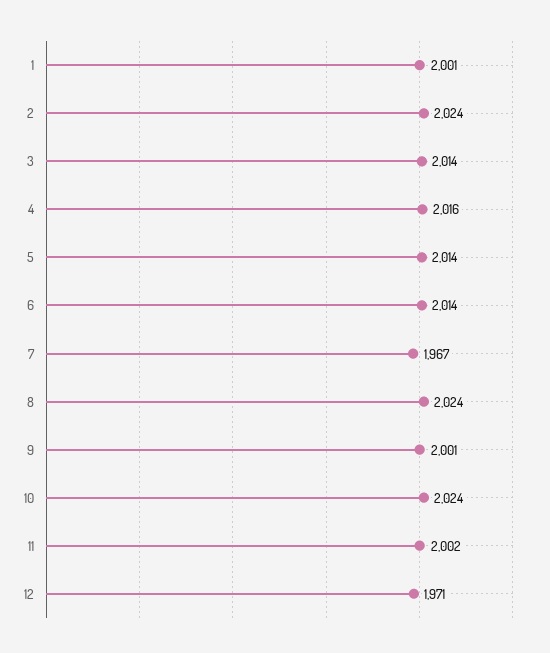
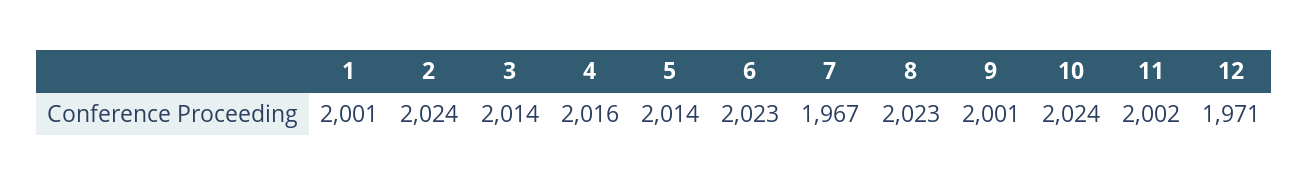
6: 2014 -> 2023
8: 2024 -> 2023

